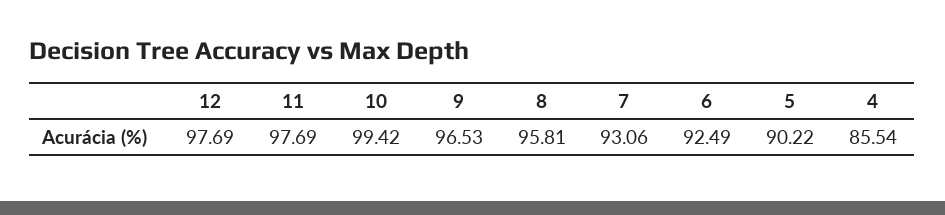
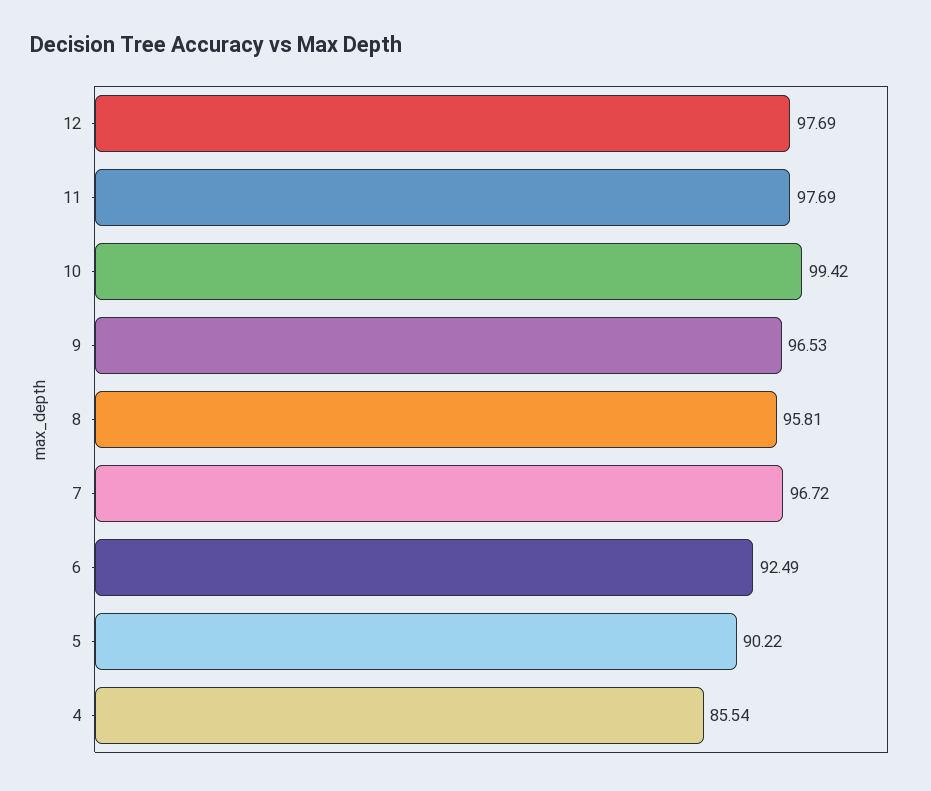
7: 93.06 -> 96.72

